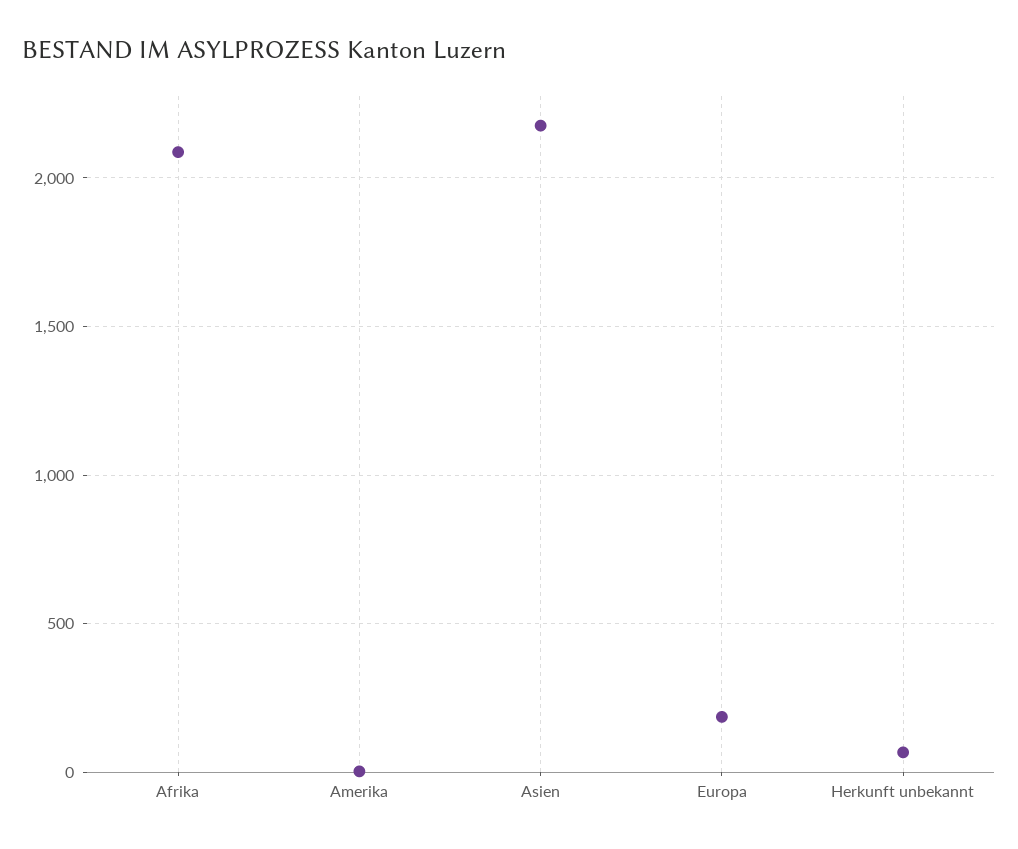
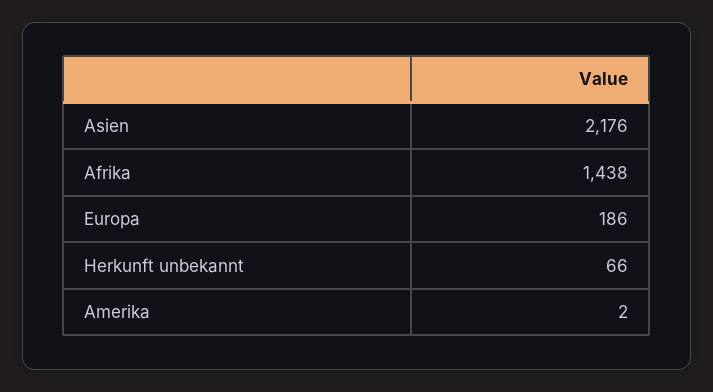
Afrika: 2100 -> 1438

